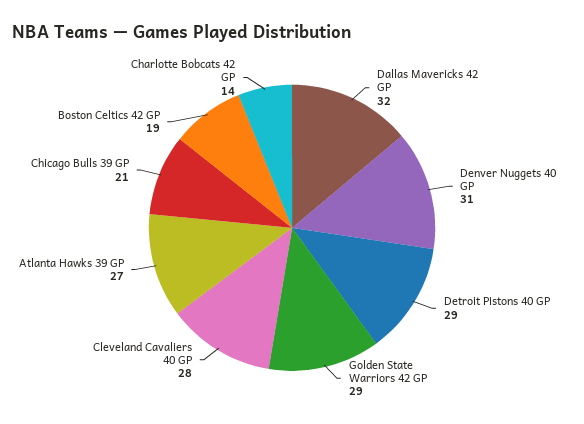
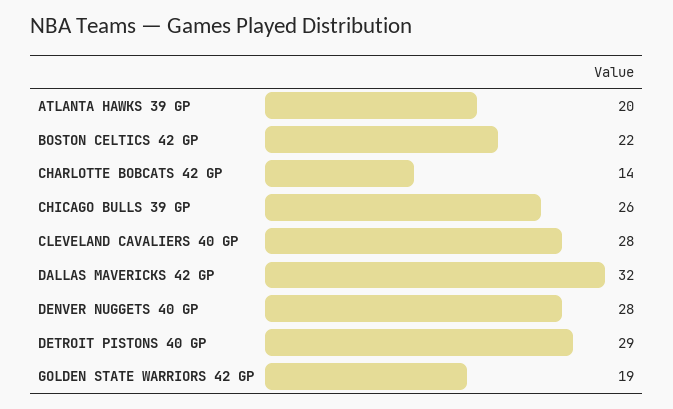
Denver Nuggets 40 GP: 31 -> 28
Golden State Warriors 42 GP: 29 -> 19
Atlanta Hawks 39 GP: 27 -> 20
Chicago Bulls 39 GP: 21 -> 26
Boston Celtics 42 GP: 19 -> 22

